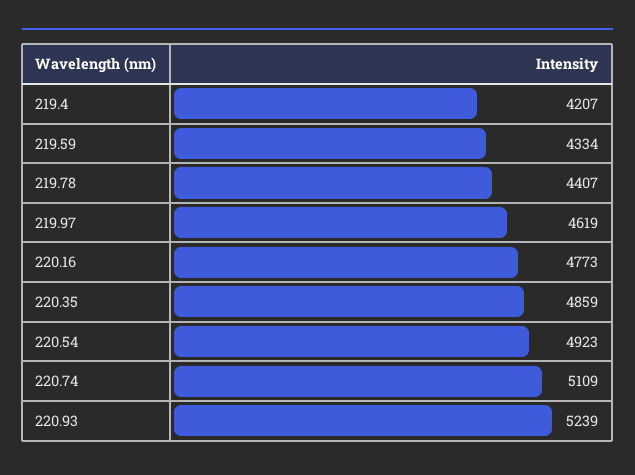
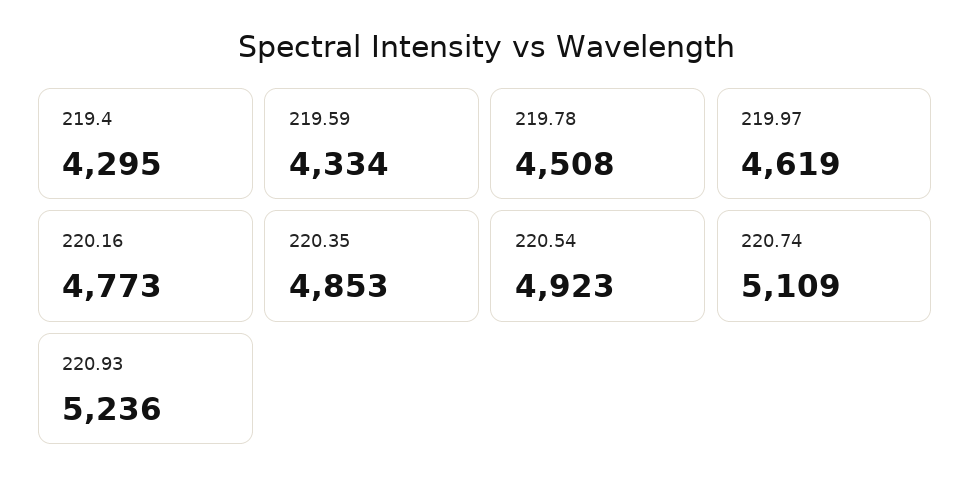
219.4: 4207 -> 4295
219.78: 4407 -> 4508
220.35: 4859 -> 4853
220.93: 5239 -> 5236

